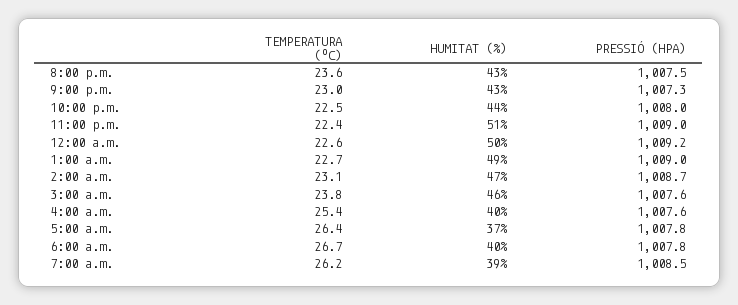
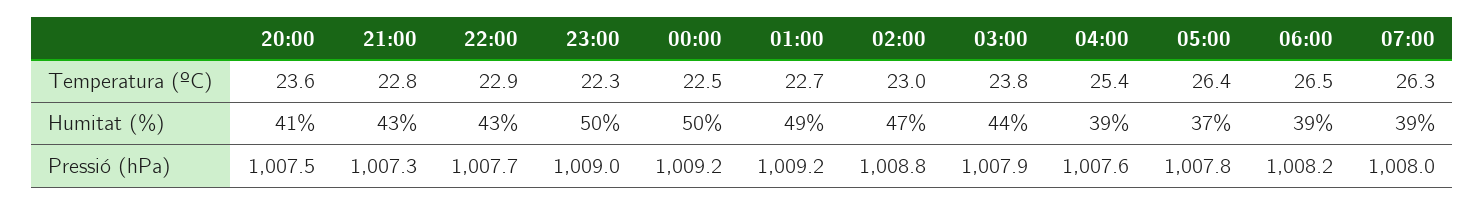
HUMITAT (%), 8:00 p.m.: 43 -> 41
TEMPERATURA (ºC), 9:00 p.m.: 23 -> 22.8
TEMPERATURA (ºC), 10:00 p.m.: 22.5 -> 22.9
HUMITAT (%), 10:00 p.m.: 44 -> 43
PRESSIÓ (HPA), 10:00 p.m.: 1008 -> 1007.7
TEMPERATURA (ºC), 11:00 p.m.: 22.4 -> 22.3
HUMITAT (%), 11:00 p.m.: 51 -> 50
TEMPERATURA (ºC), 12:00 a.m.: 22.6 -> 22.5
PRESSIÓ (HPA), 1:00 a.m.: 1009 -> 1009.2
TEMPERATURA (ºC), 2:00 a.m.: 23.1 -> 23
PRESSIÓ (HPA), 2:00 a.m.: 1008.7 -> 1008.8
HUMITAT (%), 3:00 a.m.: 46 -> 44
PRESSIÓ (HPA), 3:00 a.m.: 1007.6 -> 1007.9
HUMITAT (%), 4:00 a.m.: 40 -> 39
TEMPERATURA (ºC), 6:00 a.m.: 26.7 -> 26.5
HUMITAT (%), 6:00 a.m.: 40 -> 39
PRESSIÓ (HPA), 6:00 a.m.: 1007.8 -> 1008.2
TEMPERATURA (ºC), 7:00 a.m.: 26.2 -> 26.3
PRESSIÓ (HPA), 7:00 a.m.: 1008.5 -> 1008

